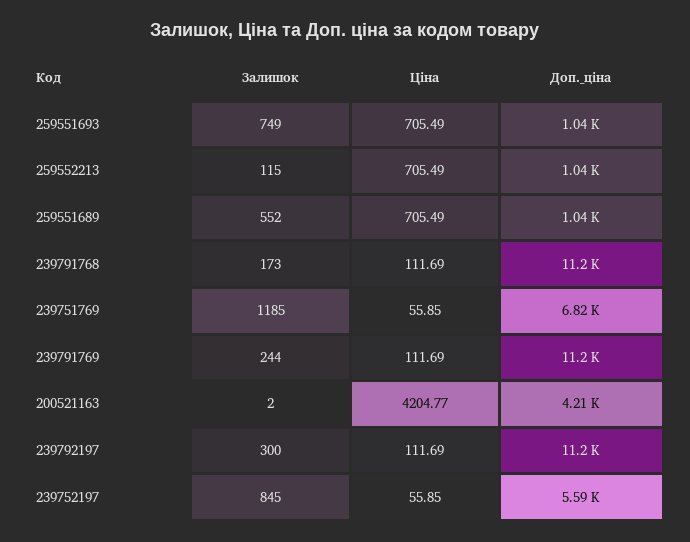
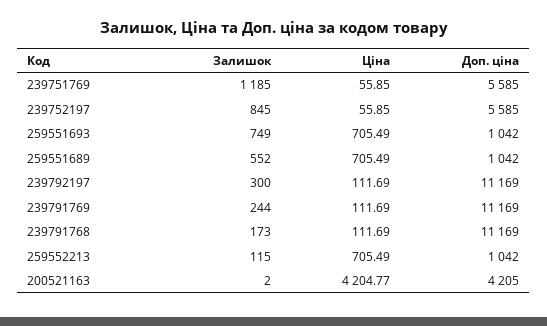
Доп._ціна, 239751769: 6820 -> 5585

